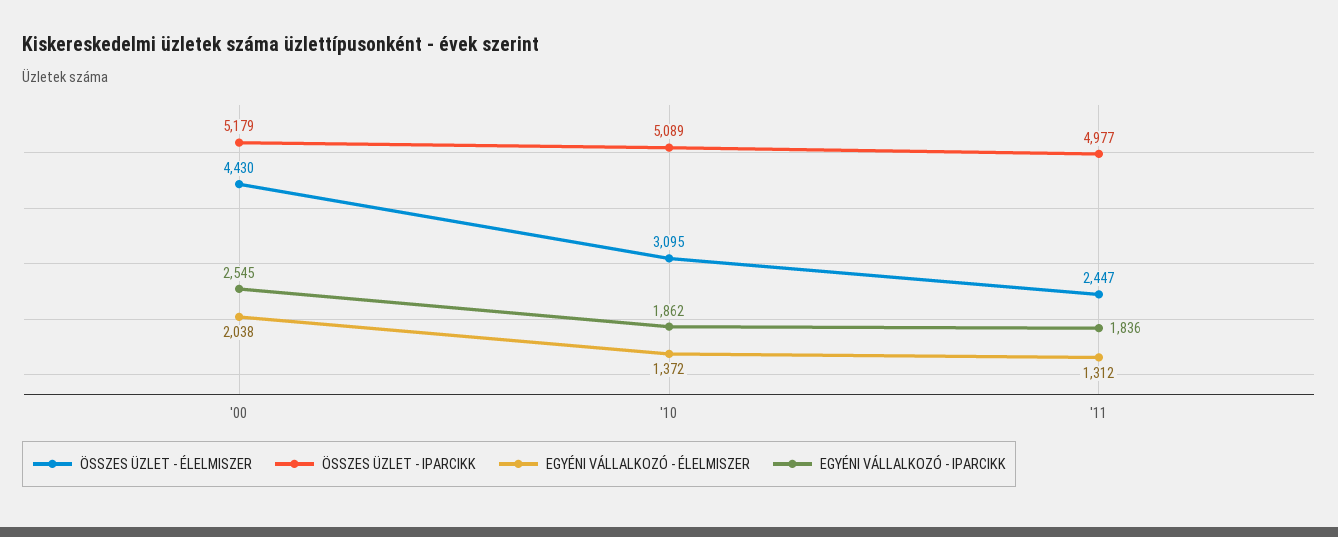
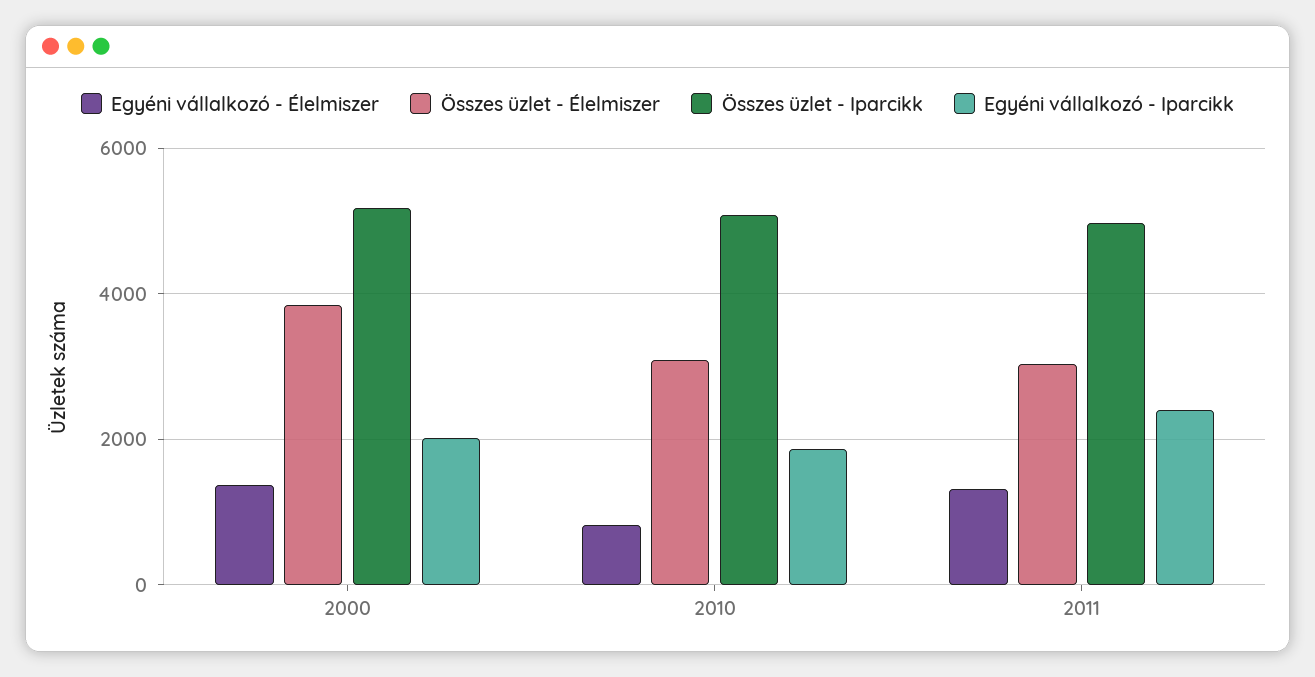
ÖSSZES ÜZLET - ÉLELMISZER, '00: 4430 -> 3800
EGYÉNI VÁLLALKOZÓ - ÉLELMISZER, '00: 2038 -> 1400
EGYÉNI VÁLLALKOZÓ - IPARCIKK, '00: 2545 -> 2000
EGYÉNI VÁLLALKOZÓ - ÉLELMISZER, '10: 1372 -> 800
ÖSSZES ÜZLET - ÉLELMISZER, '11: 2447 -> 3000
EGYÉNI VÁLLALKOZÓ - IPARCIKK, '11: 1836 -> 2400

